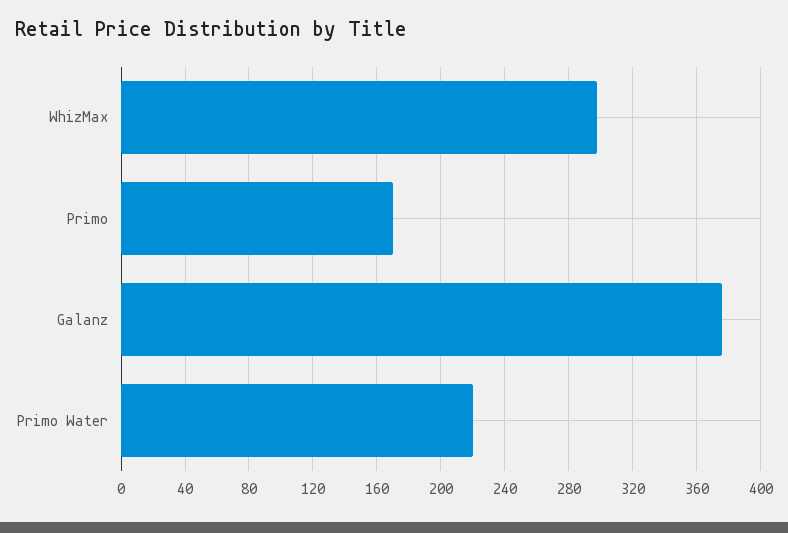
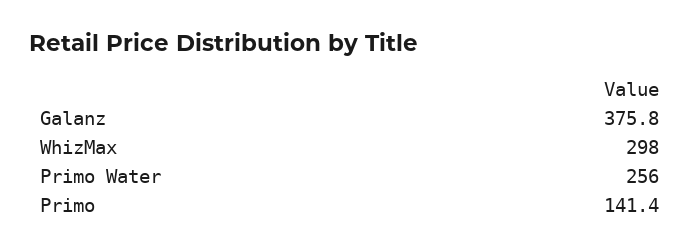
Primo: 170 -> 141.4
Primo Water: 220 -> 256

